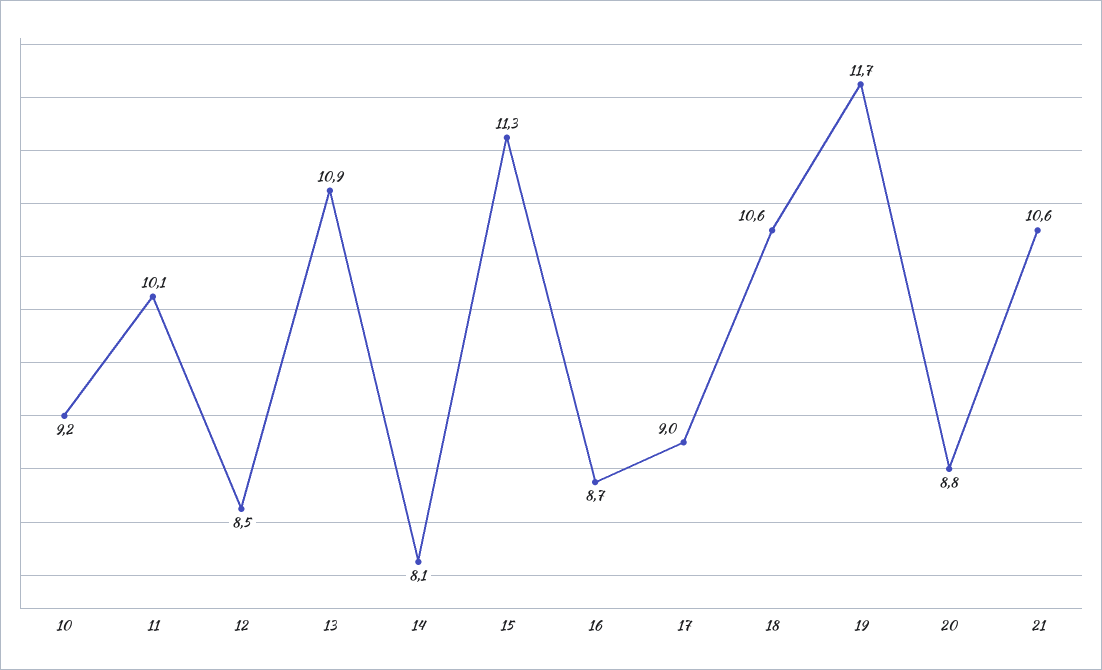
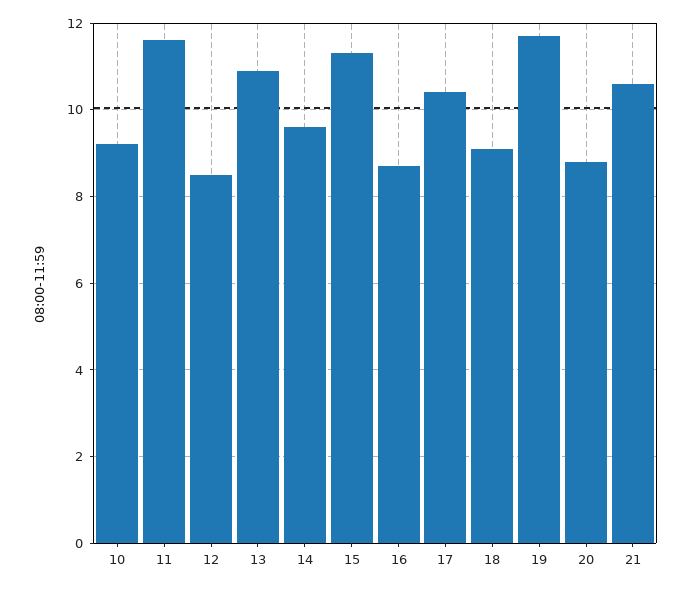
11: 10.1 -> 11.5
14: 8.1 -> 9.5
17: 9 -> 10.5
18: 10.6 -> 9

